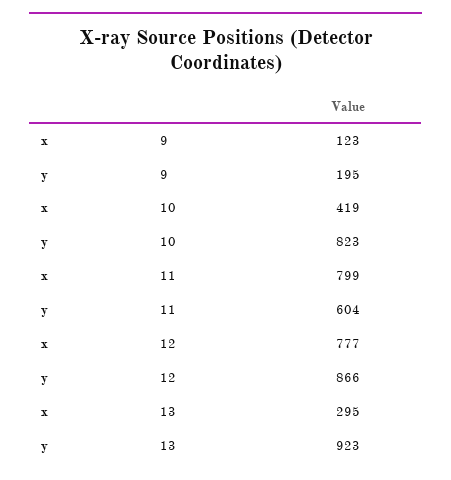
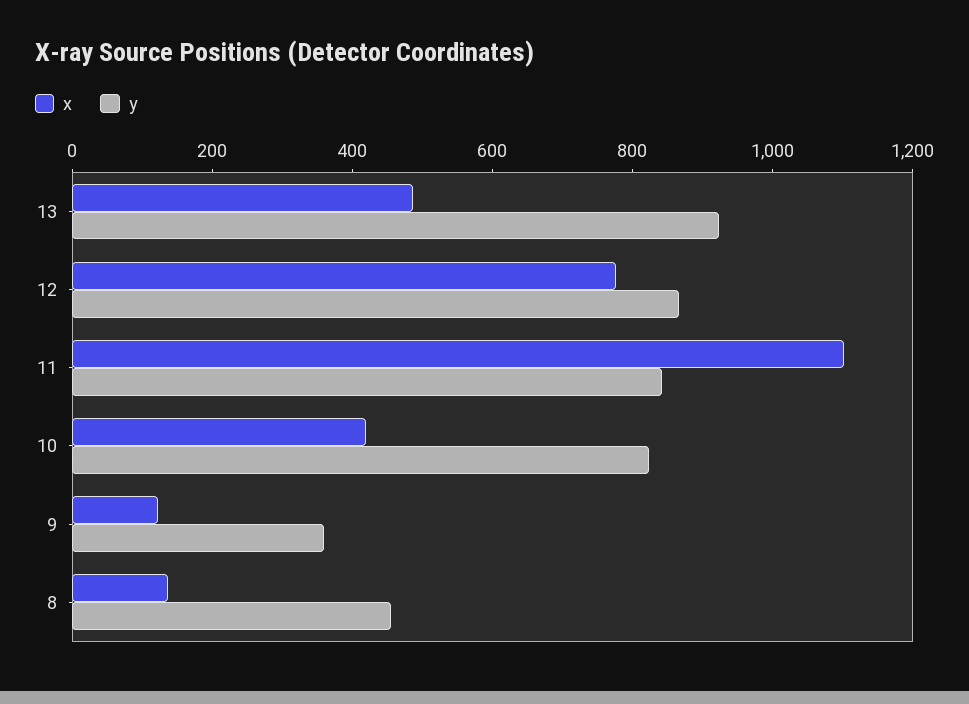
y, 9: 195 -> 350
x, 11: 799 -> 1100
y, 11: 604 -> 850
x, 13: 295 -> 500
x, 8: none -> 150
y, 8: none -> 450

